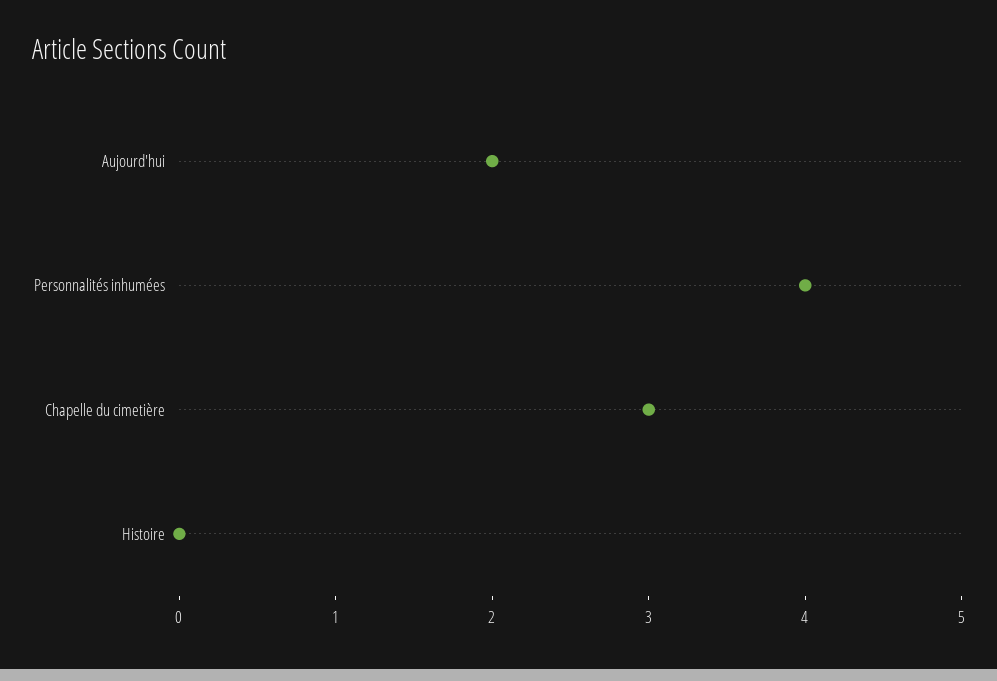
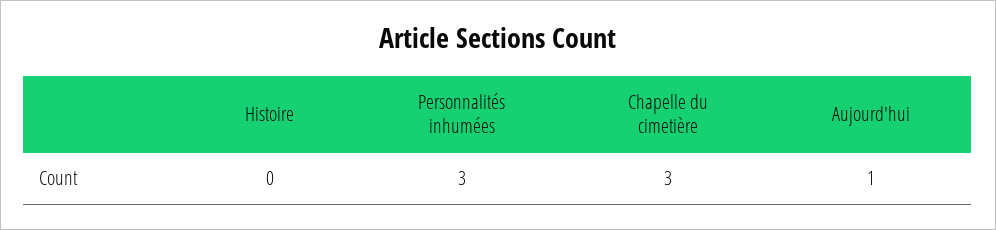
Aujourd'hui: 2 -> 1
Personnalités inhumées: 4 -> 3

